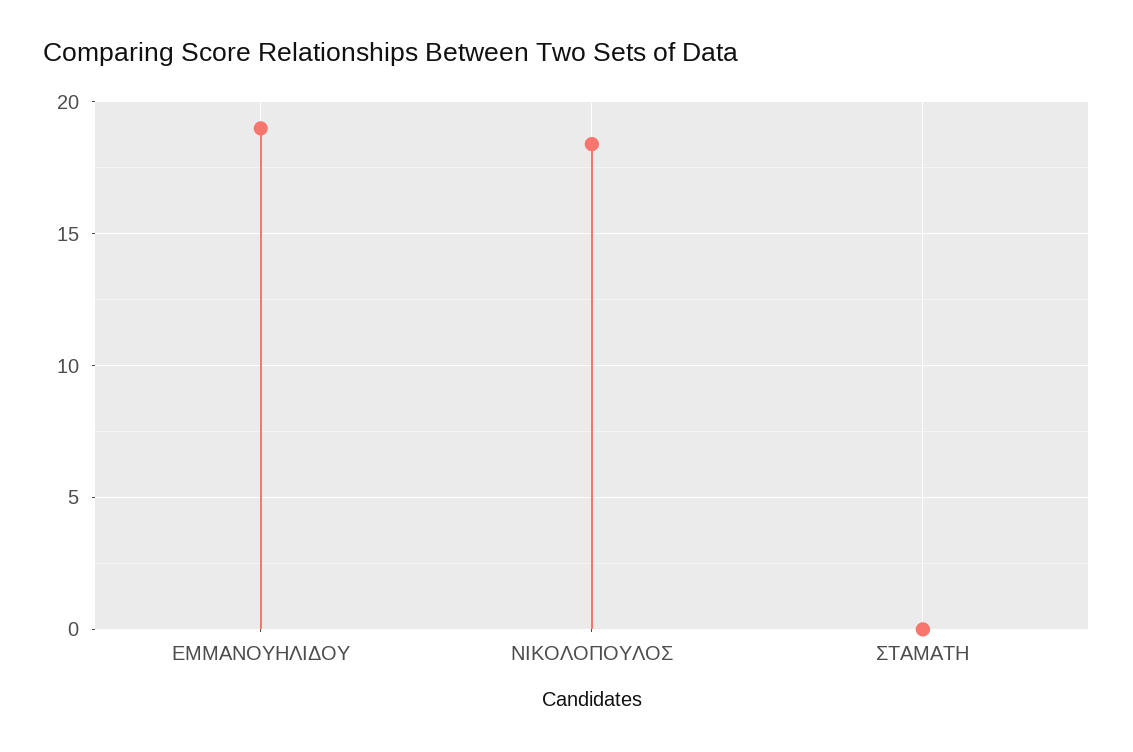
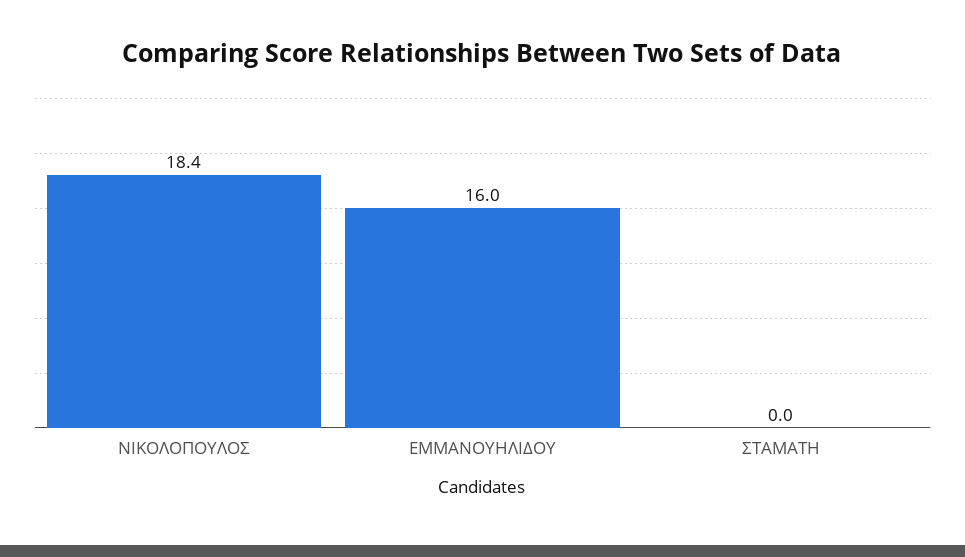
ΕΜΜΑΝΟΥΗΛΙΔΟΥ: 19 -> 16

